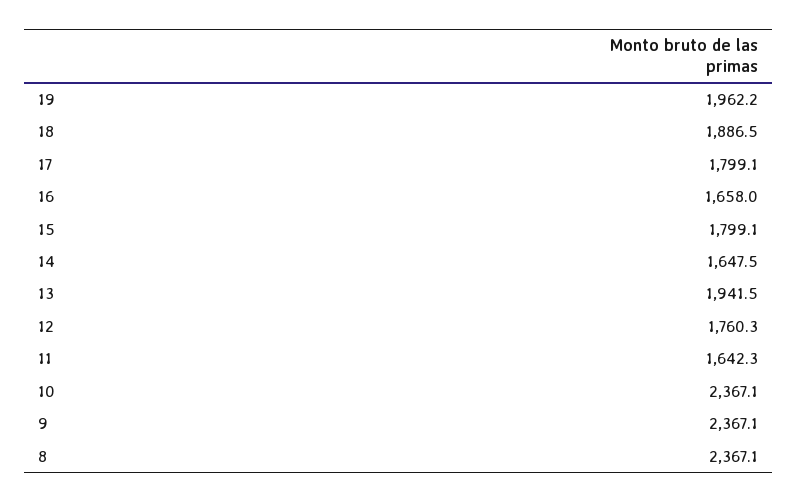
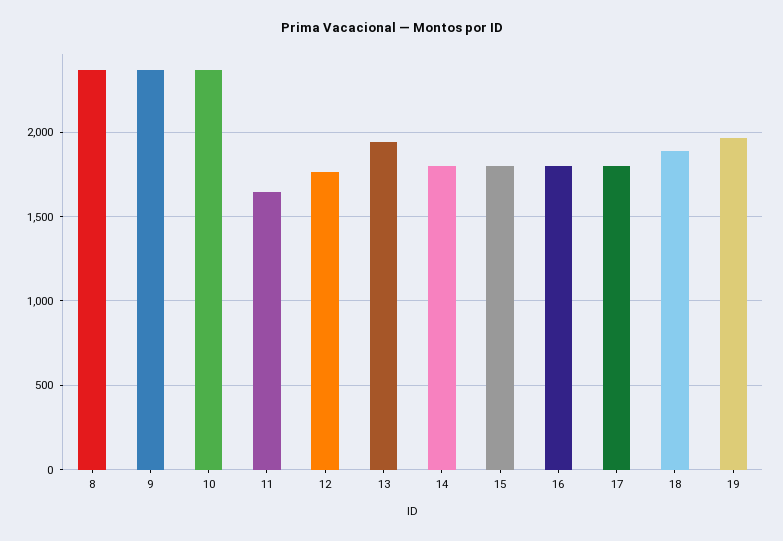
16: 1658 -> 1800
14: 1647.5 -> 1800

